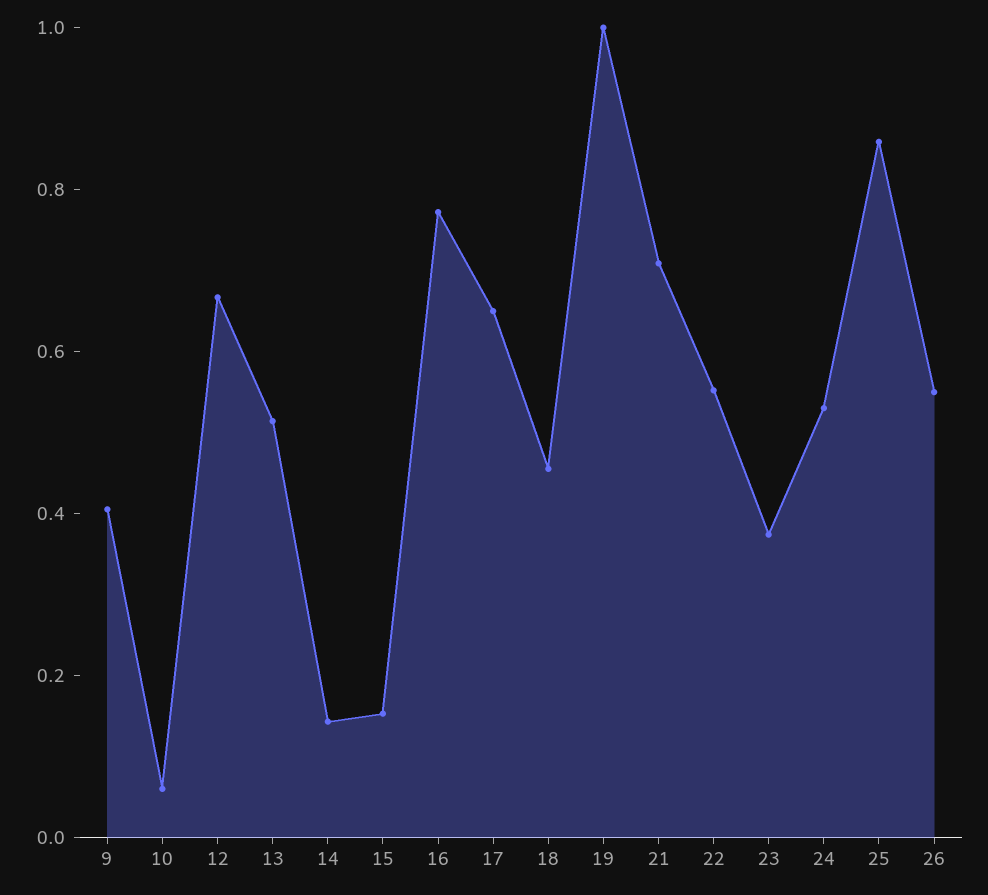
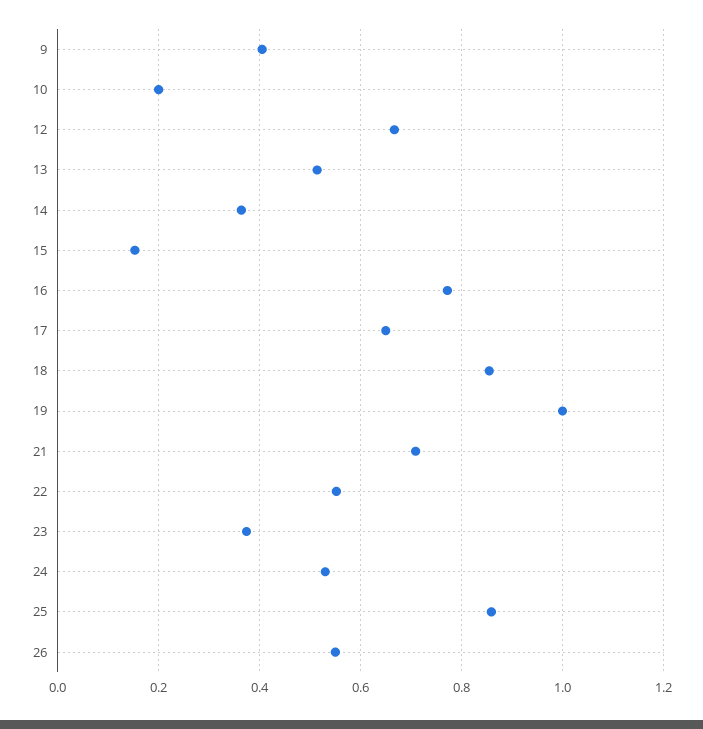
10: 0.05 -> 0.2
14: 0.15 -> 0.36
18: 0.45 -> 0.86

